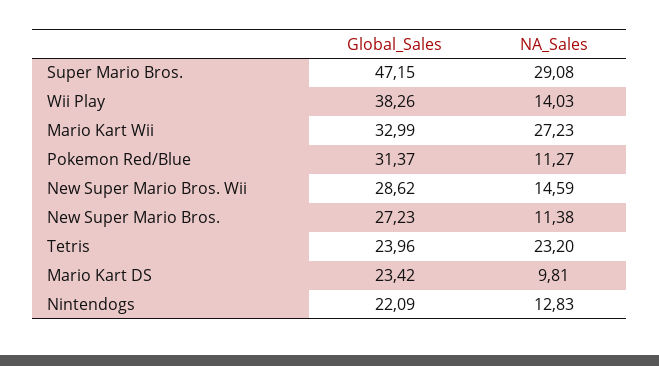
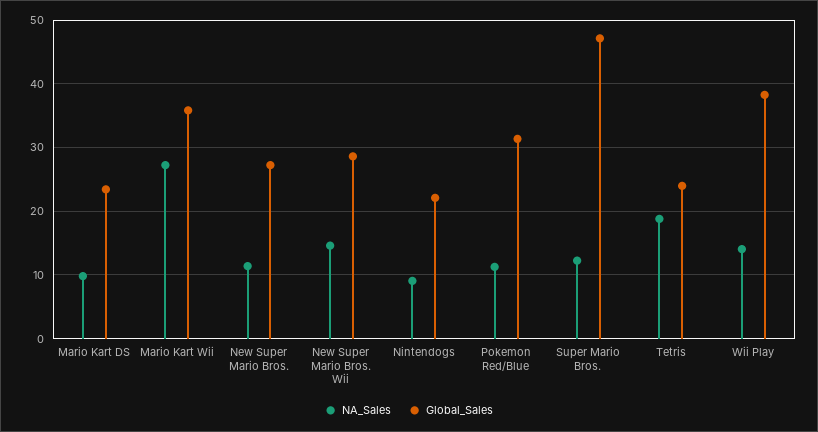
NA_Sales, Super Mario Bros.: 29.08 -> 12
Global_Sales, Mario Kart Wii: 32.99 -> 36
NA_Sales, Tetris: 23.2 -> 19
NA_Sales, Nintendogs: 12.83 -> 9

